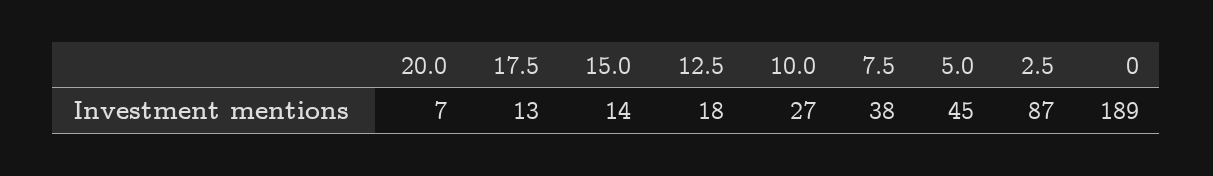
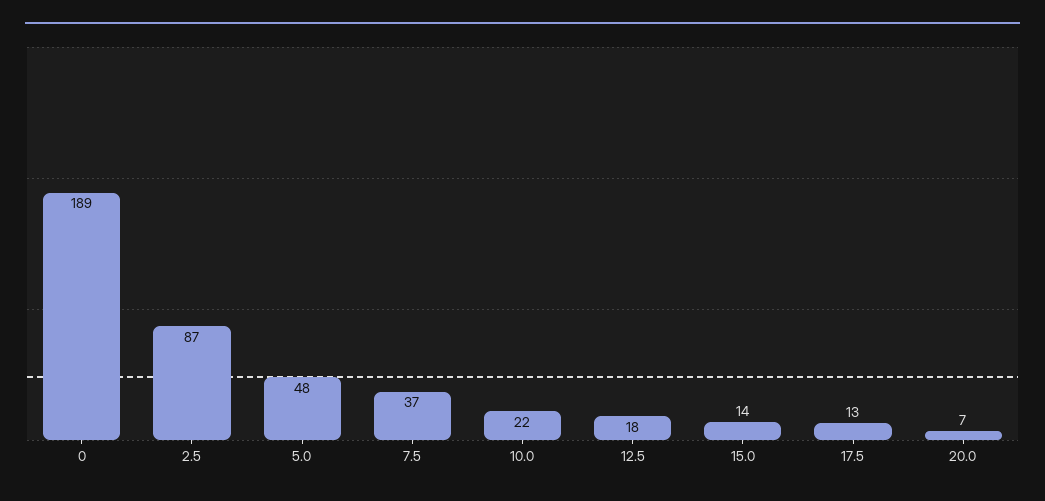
10.0: 27 -> 22
7.5: 38 -> 37
5.0: 45 -> 48

